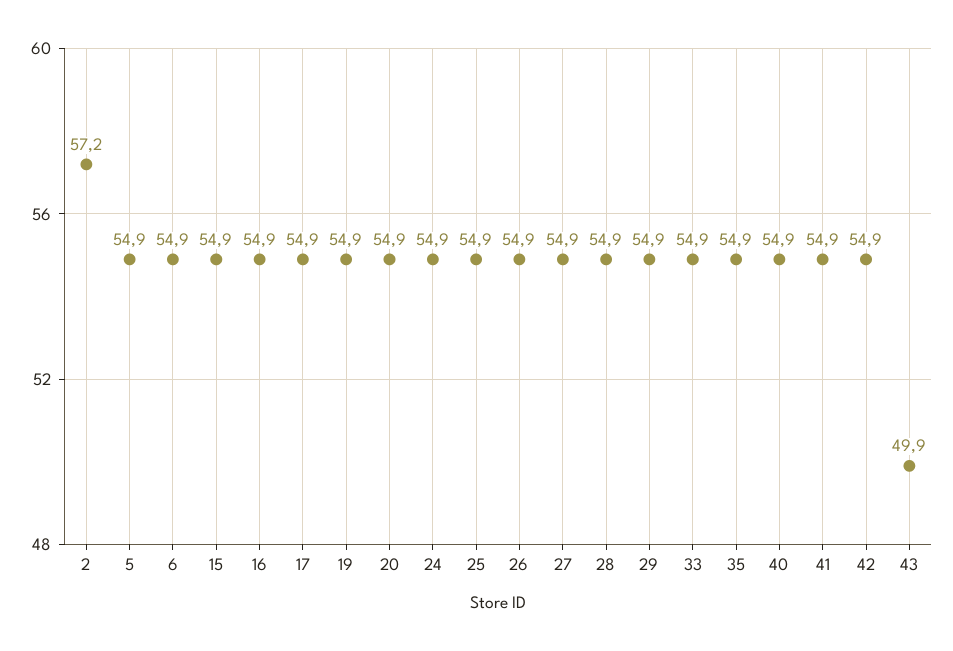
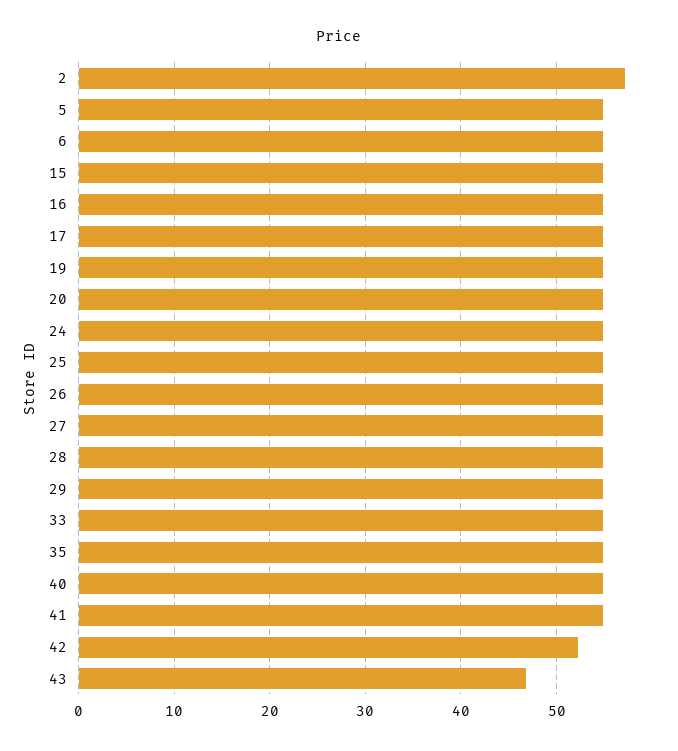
42: 54.9 -> 52
43: 49.9 -> 47

